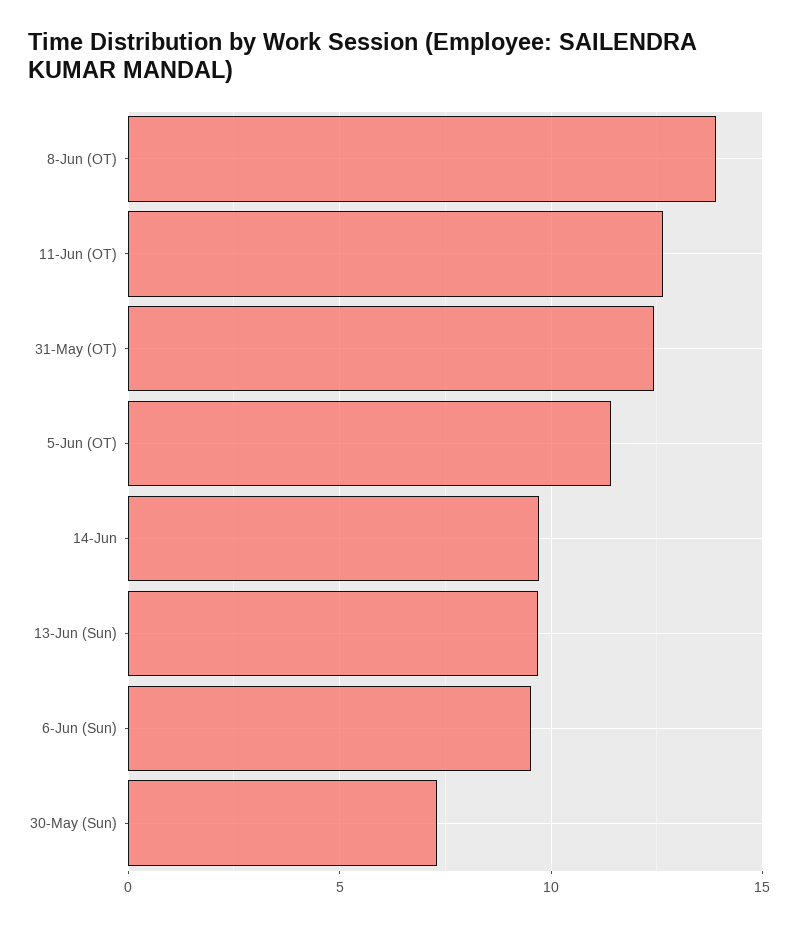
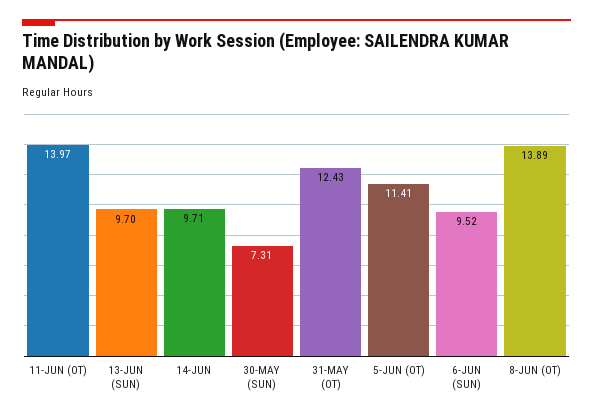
11-Jun (OT): 12.5 -> 13.97

